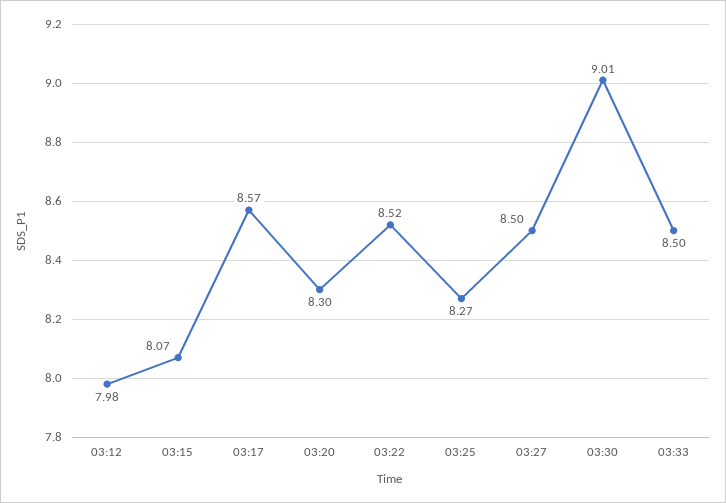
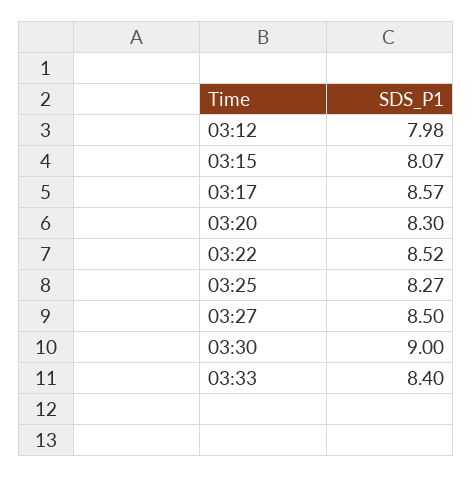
03:30: 9.01 -> 9
03:33: 8.5 -> 8.4

